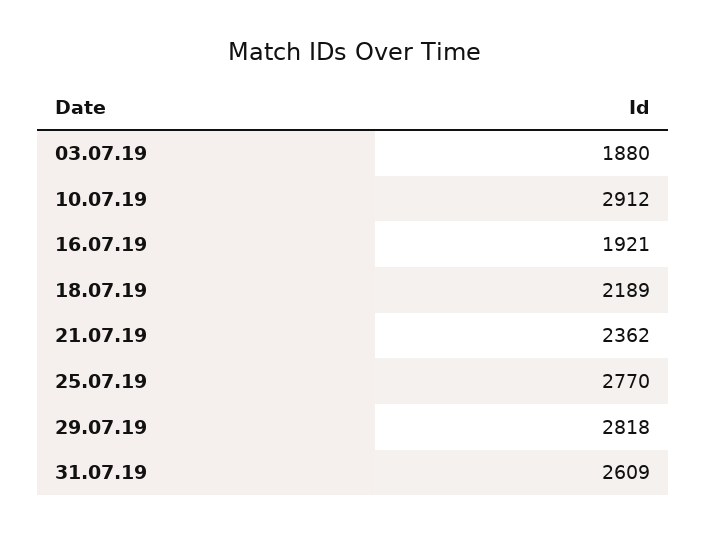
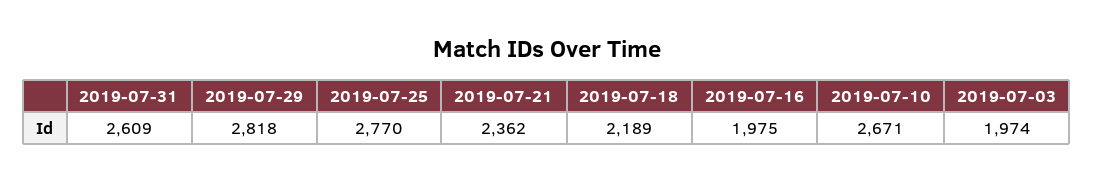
03.07.19: 1880 -> 1974
10.07.19: 2912 -> 2671
16.07.19: 1921 -> 1975

